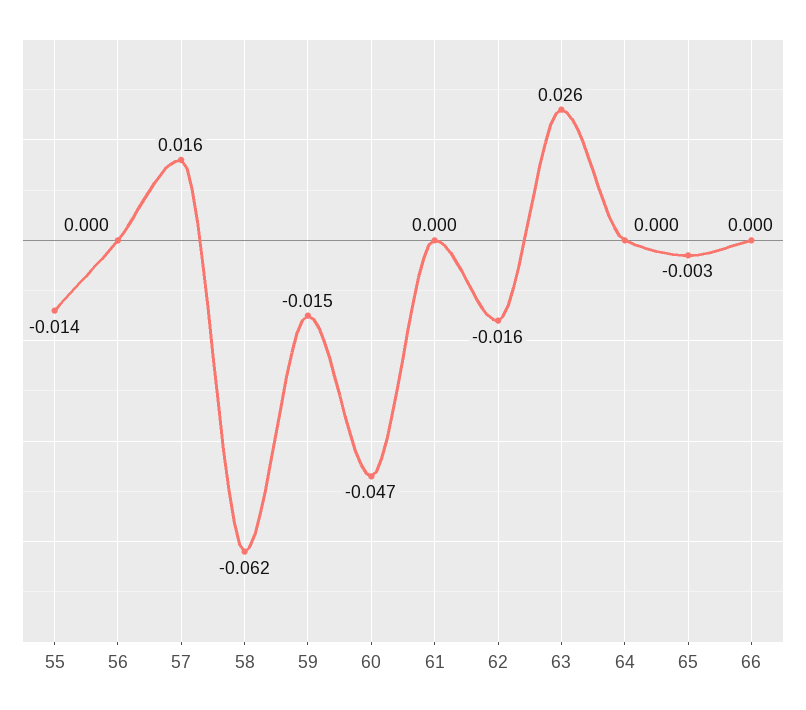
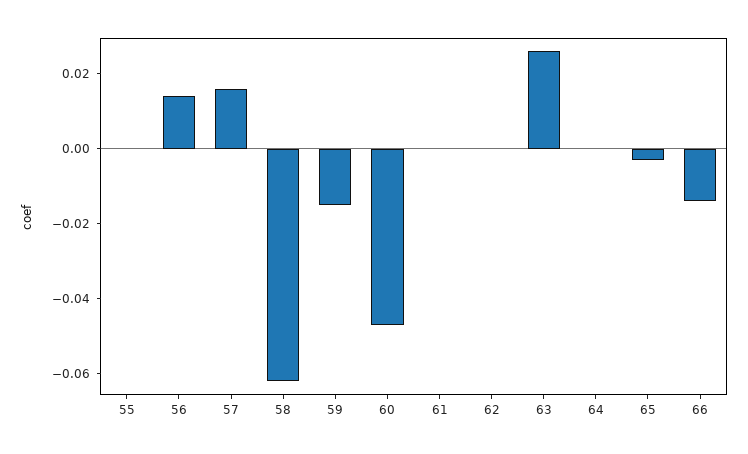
55: -0.014 -> 0
56: 0 -> 0.015
62: -0.016 -> 0
66: 0 -> -0.015

